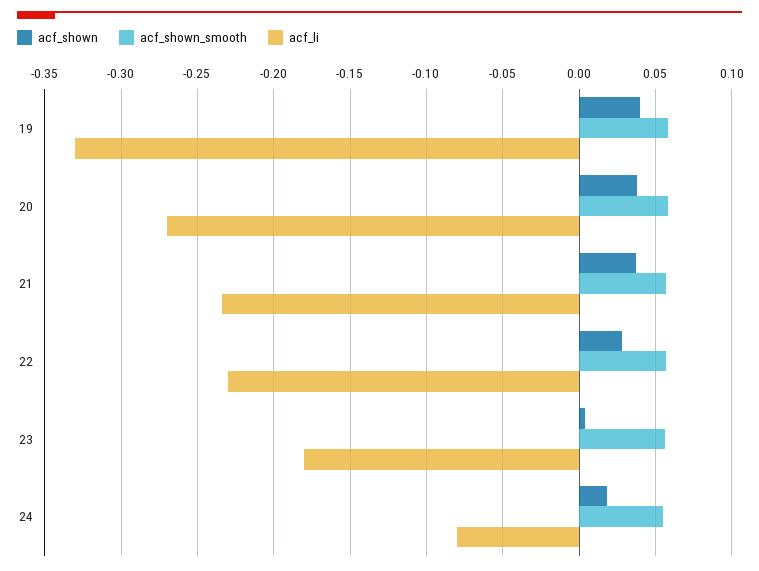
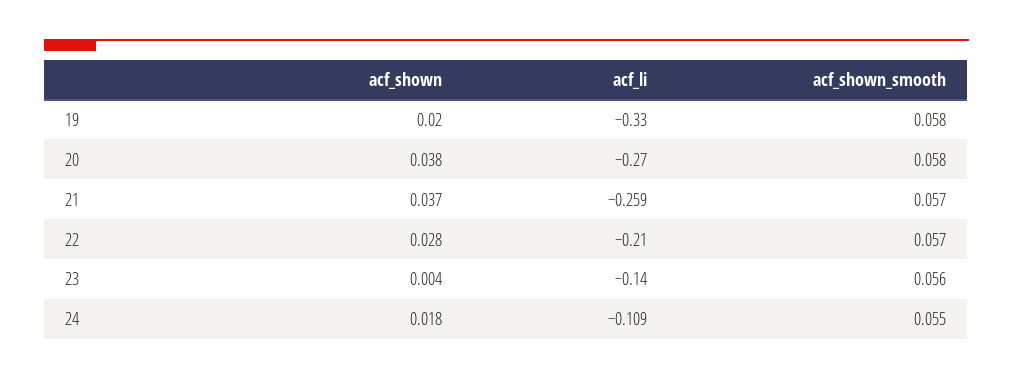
acf_shown, 19: 0.04 -> 0.02
acf_li, 21: -0.235 -> -0.259
acf_li, 22: -0.23 -> -0.21
acf_li, 23: -0.18 -> -0.14
acf_li, 24: -0.08 -> -0.109

